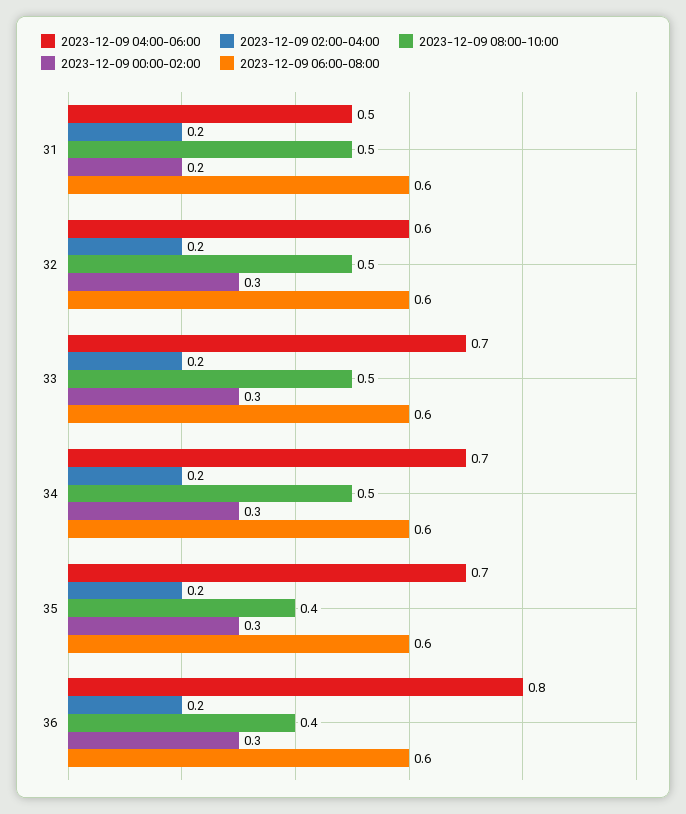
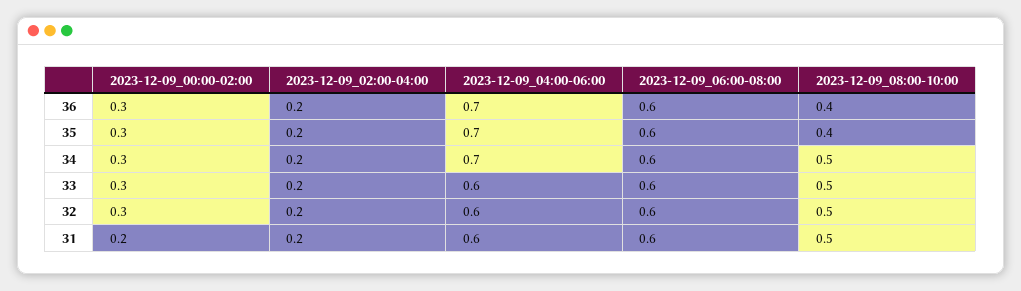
2023-12-09 04:00-06:00, 31: 0.5 -> 0.6
2023-12-09 04:00-06:00, 33: 0.7 -> 0.6
2023-12-09 04:00-06:00, 36: 0.8 -> 0.7

